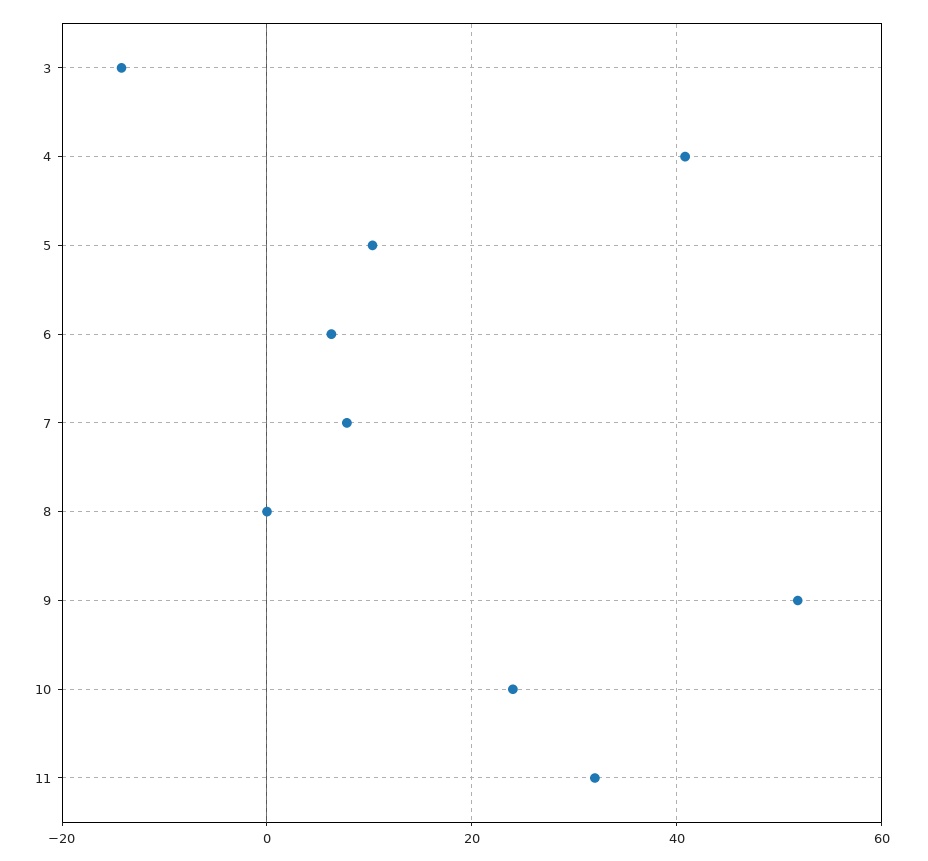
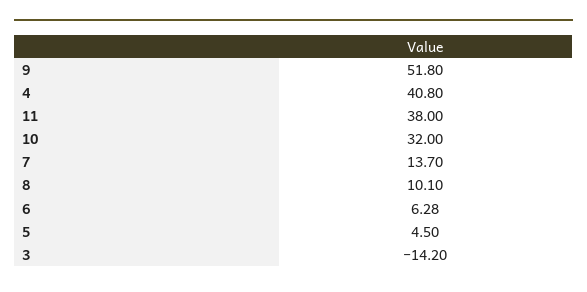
5: 10 -> 4.5
7: 8 -> 13.7
8: 0 -> 10.1
10: 24 -> 32
11: 32 -> 38

